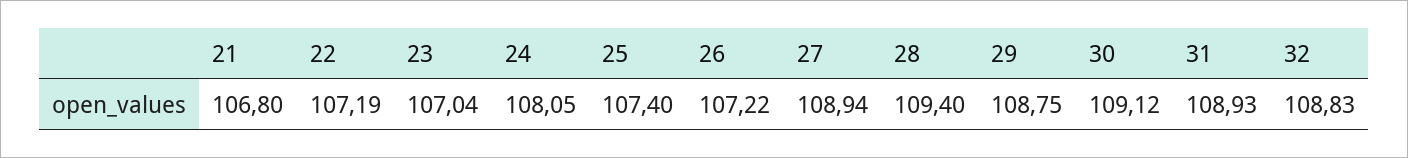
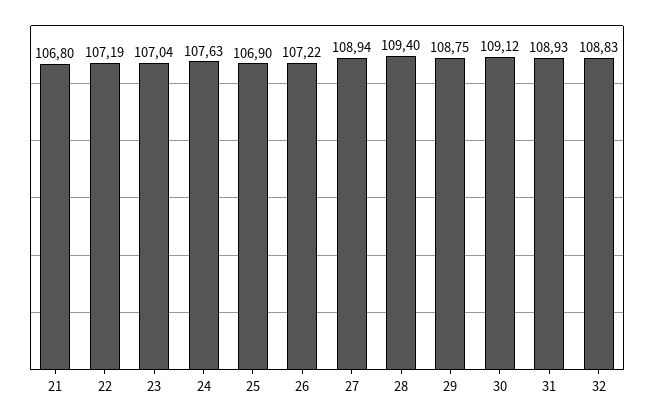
24: 108.05 -> 107.63
25: 107.4 -> 106.9

